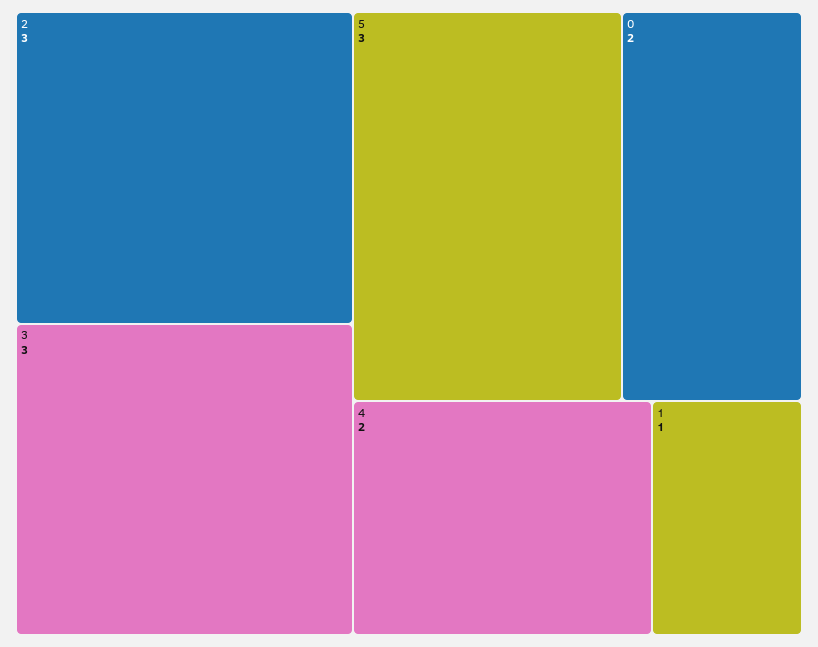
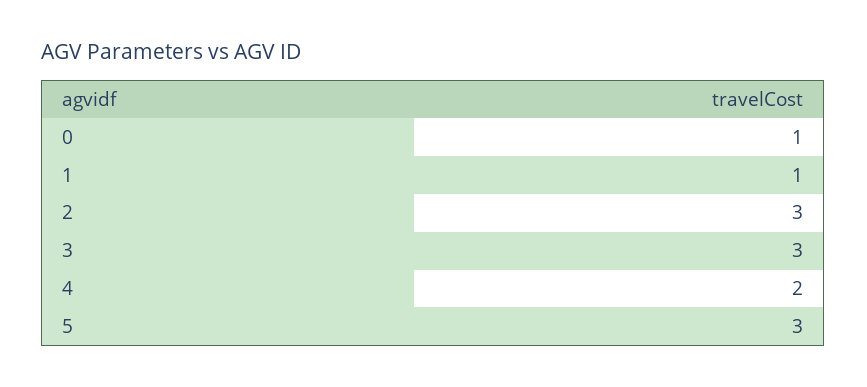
0: 2 -> 1

